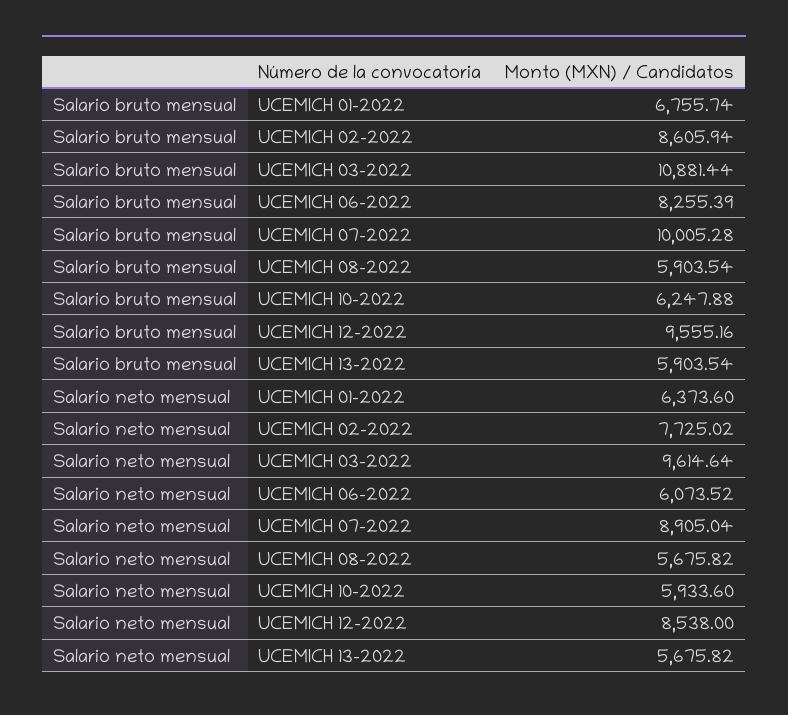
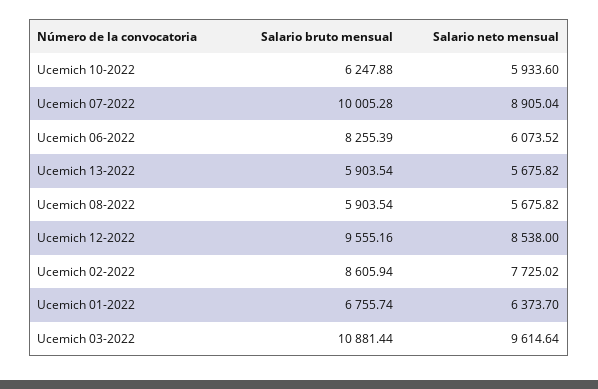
Salario neto mensual, UCEMICH 01-2022: 6373.6 -> 6373.7

